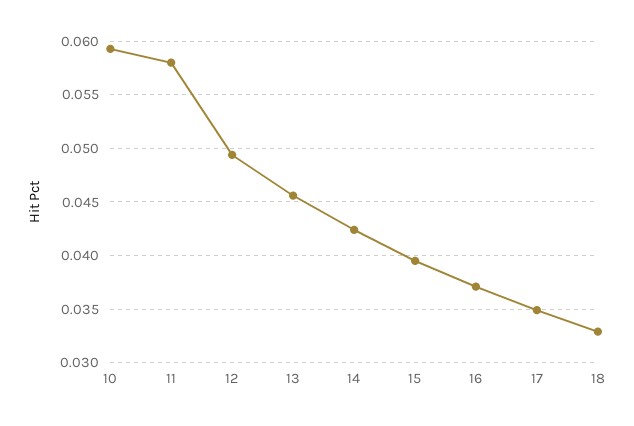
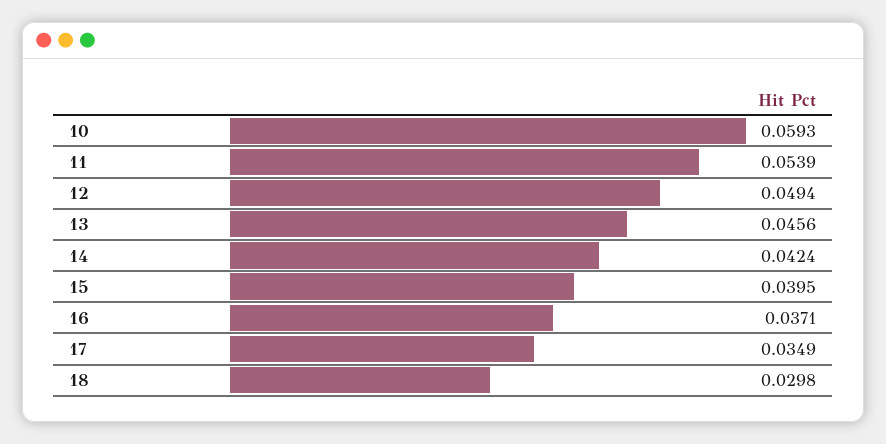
11: 0.058 -> 0.0539
18: 0.033 -> 0.0298

